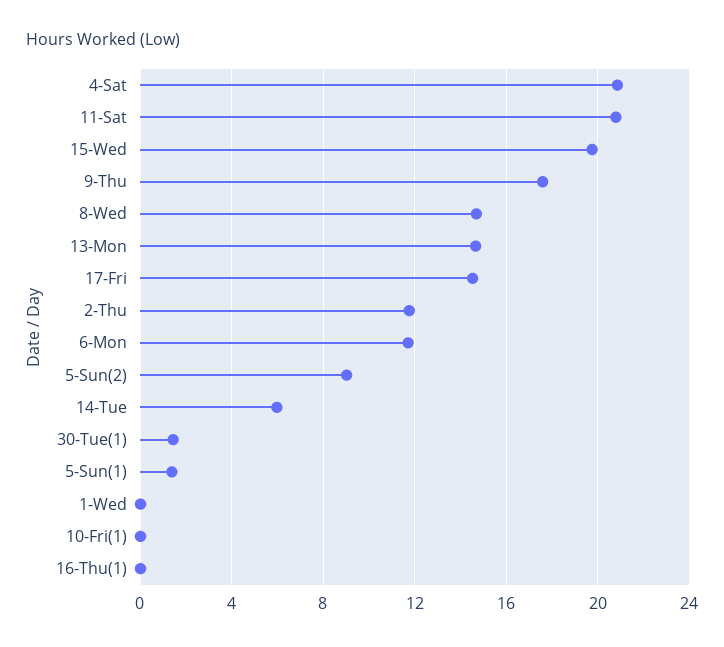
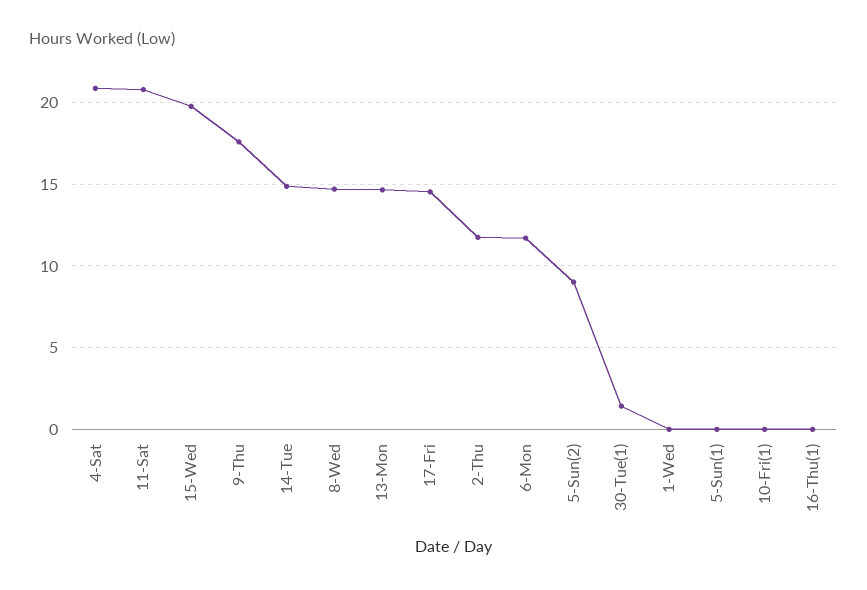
14-Tue: 6 -> 15
5-Sun(1): 1.5 -> 0

